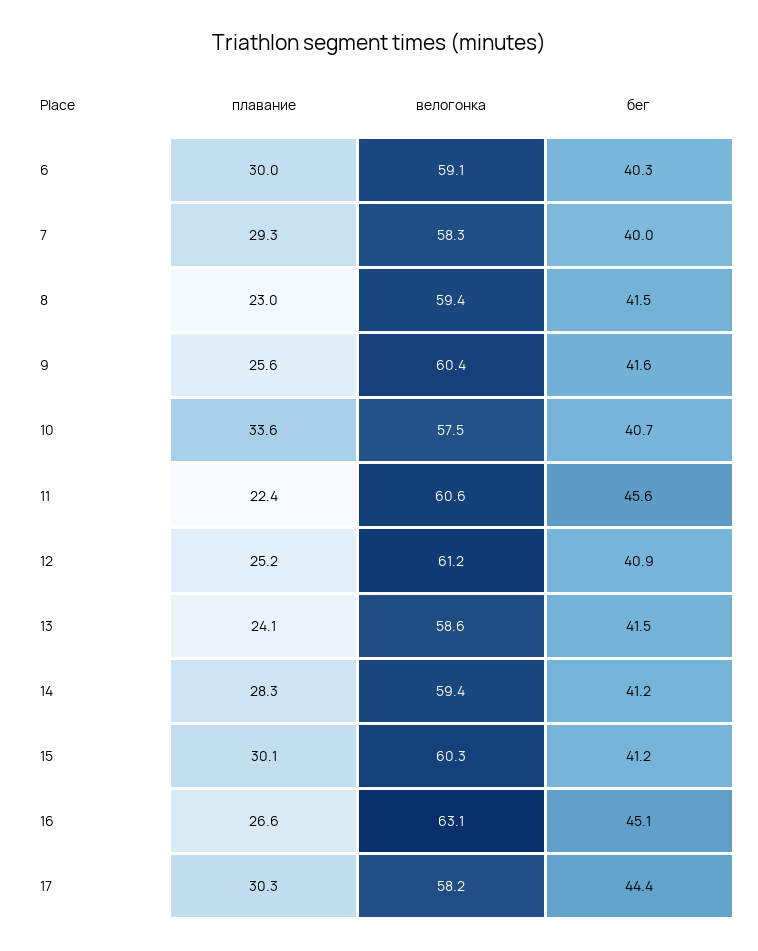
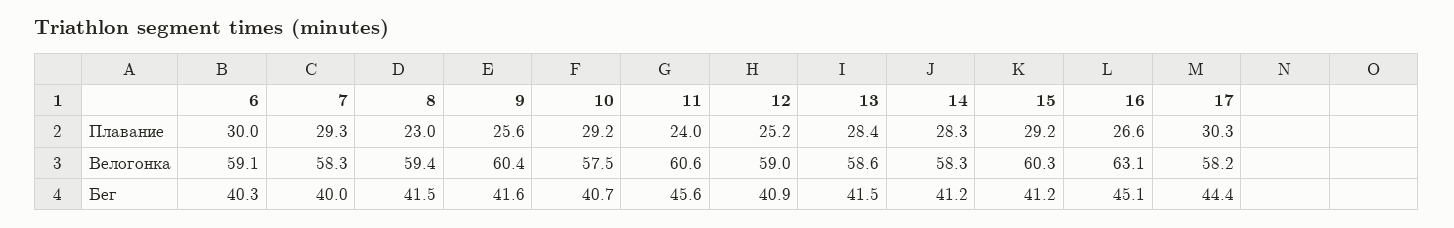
плавание, 10: 33.6 -> 29.2
плавание, 11: 22.4 -> 24
велогонка, 12: 61.2 -> 59
плавание, 13: 24.1 -> 28.4
велогонка, 14: 59.4 -> 58.3
плавание, 15: 30.1 -> 29.2

